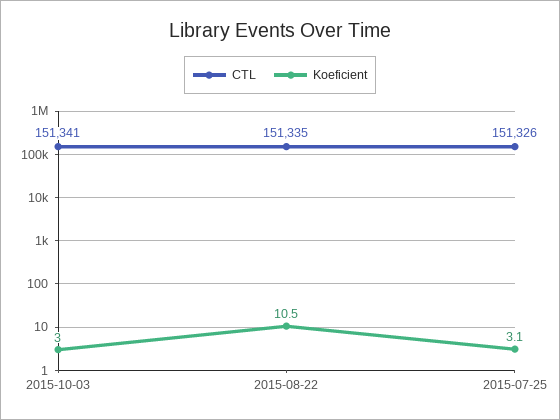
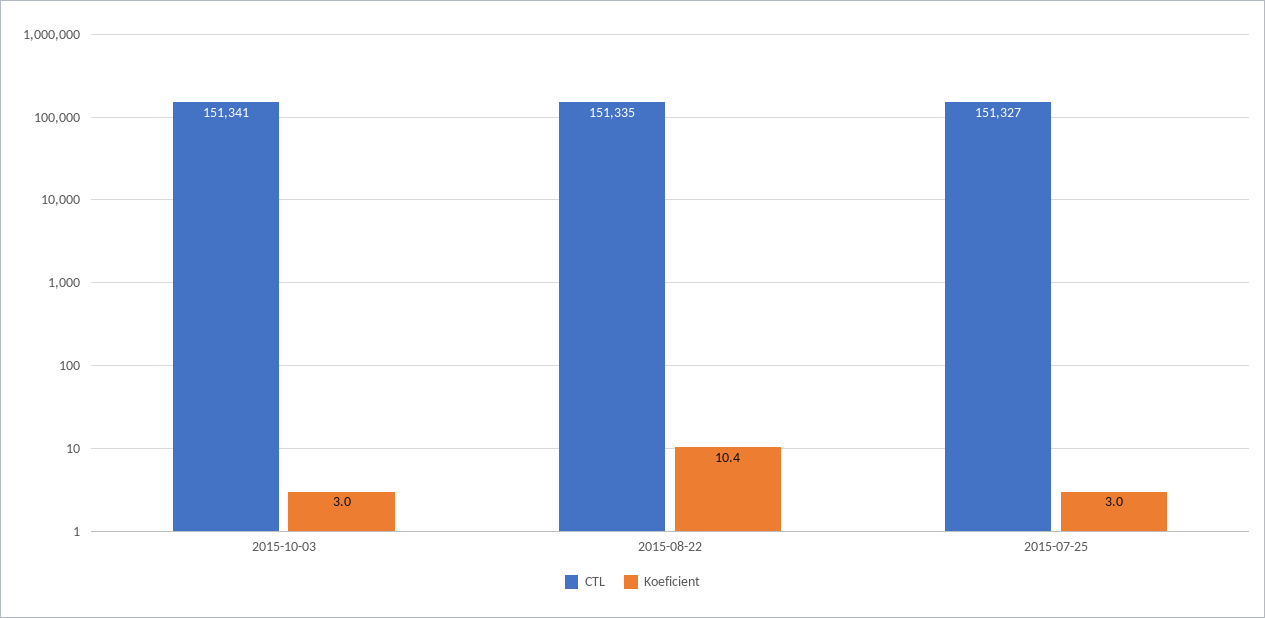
Koeficient, 2015-08-22: 10.5 -> 10.4
CTL, 2015-07-25: 151326 -> 151327
Koeficient, 2015-07-25: 3.1 -> 3

